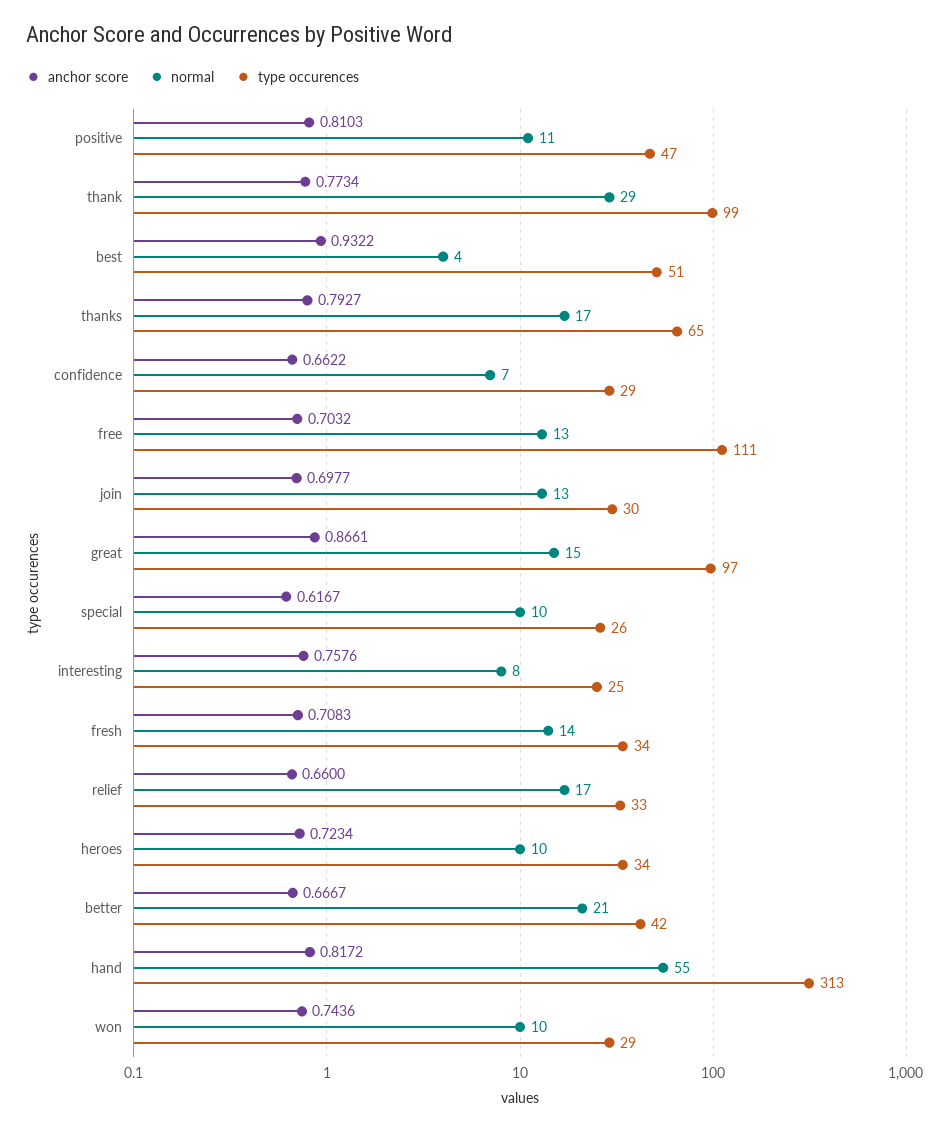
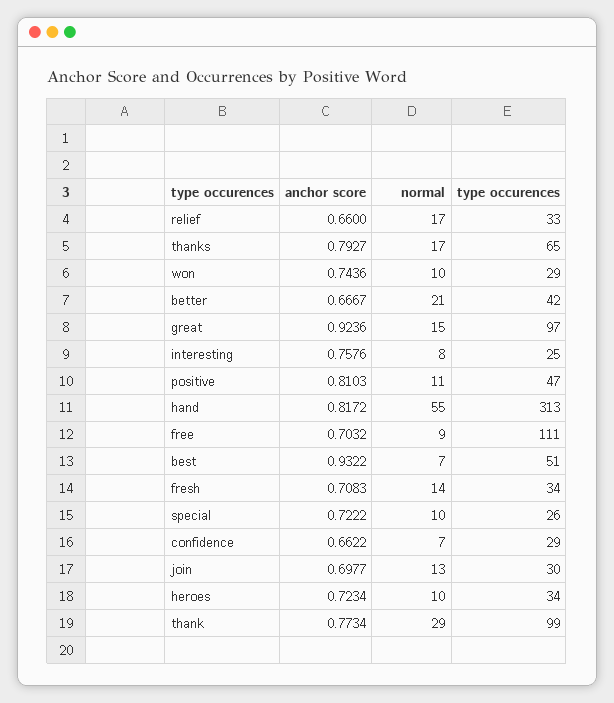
normal, best: 4 -> 7
normal, free: 13 -> 9
anchor score, great: 0.8661 -> 0.9236
anchor score, special: 0.6167 -> 0.7222

